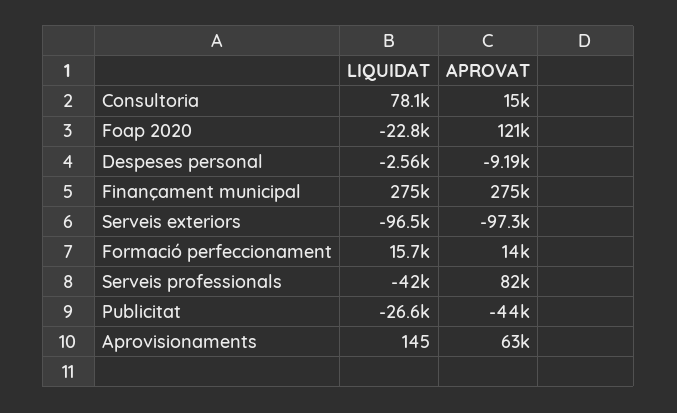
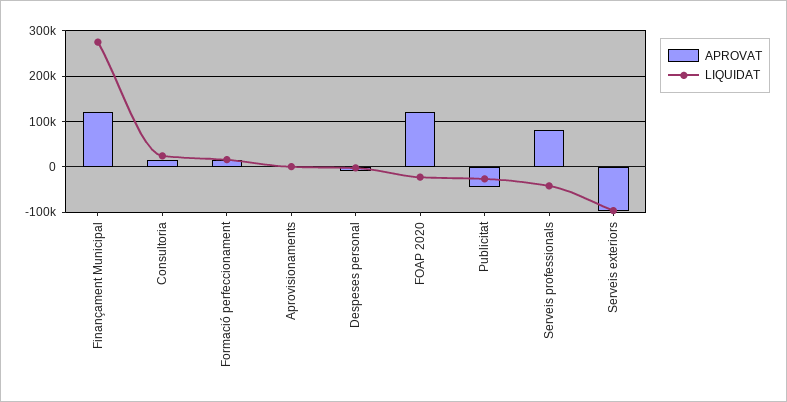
LIQUIDAT, Consultoria: 78100 -> 20000
APROVAT, Finançament municipal: 275000 -> 120000
APROVAT, Aprovisionaments: 63000 -> 0

